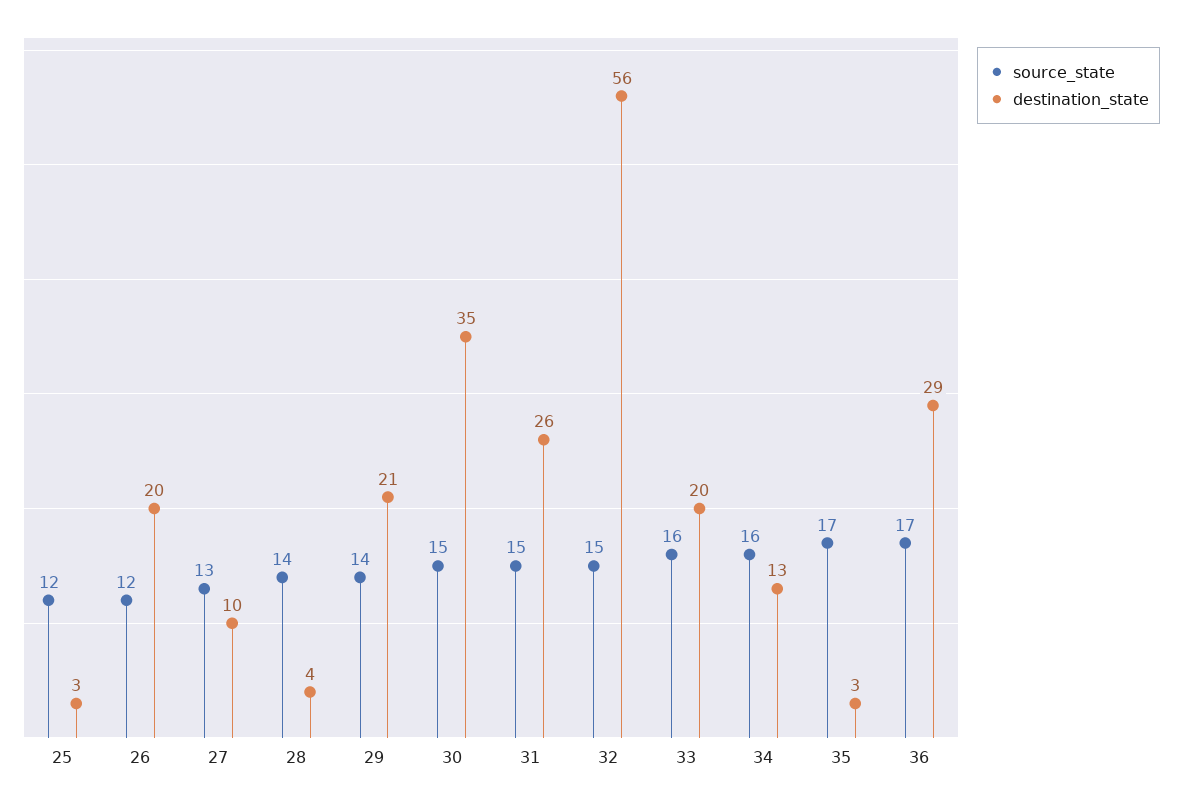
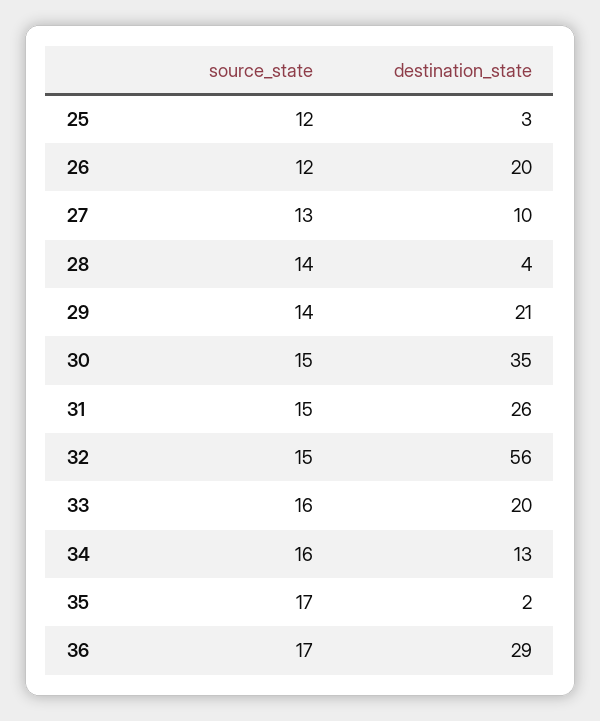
destination_state, 35: 3 -> 2

